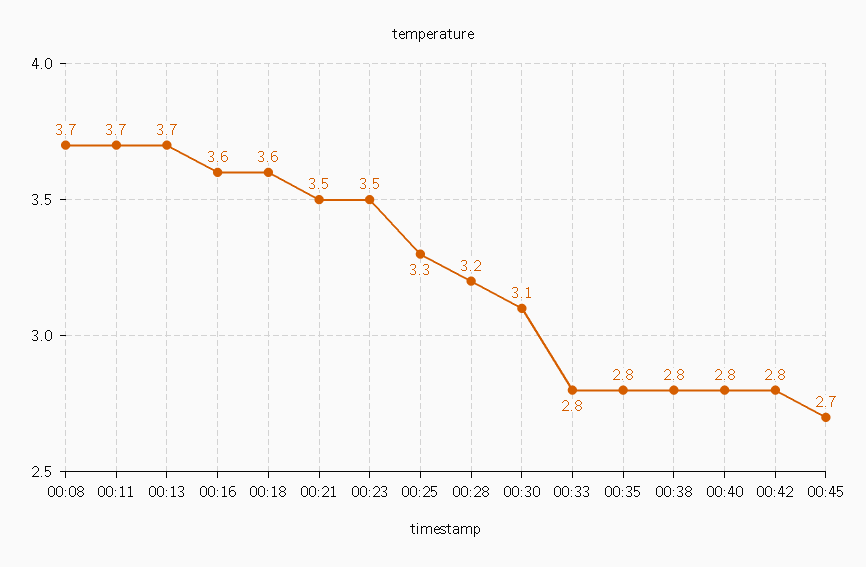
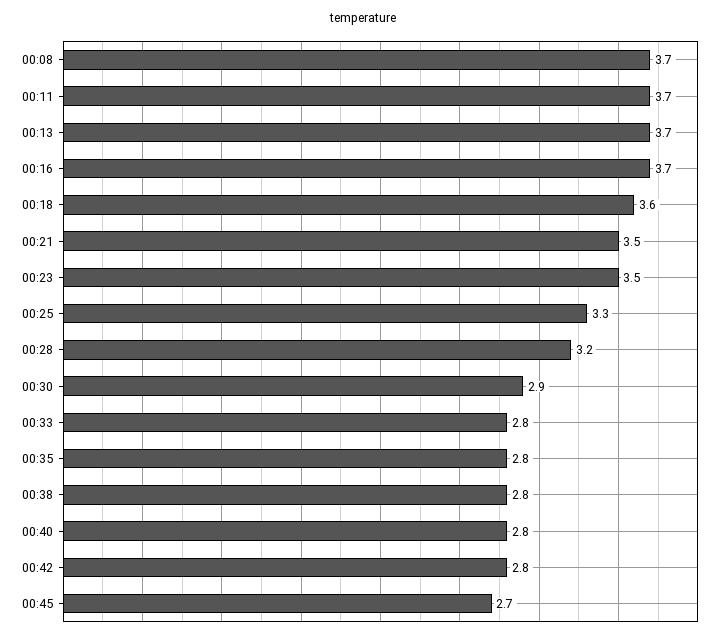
00:16: 3.6 -> 3.7
00:30: 3.1 -> 2.9

